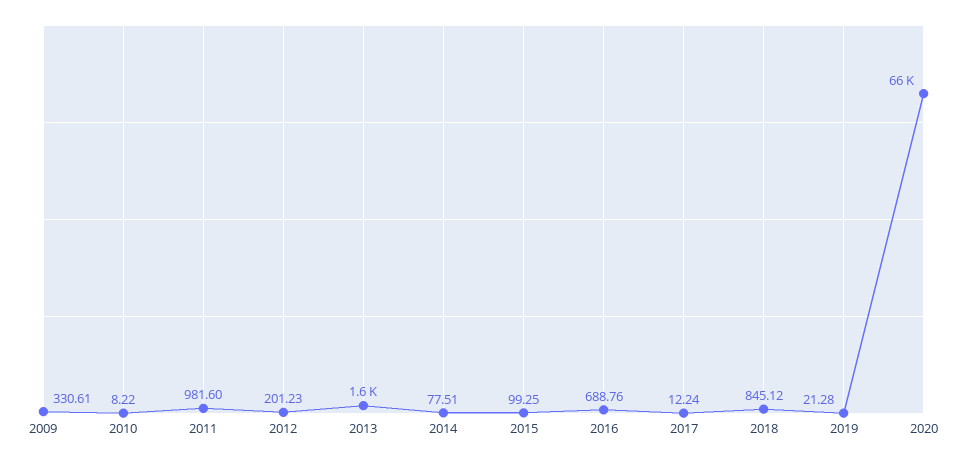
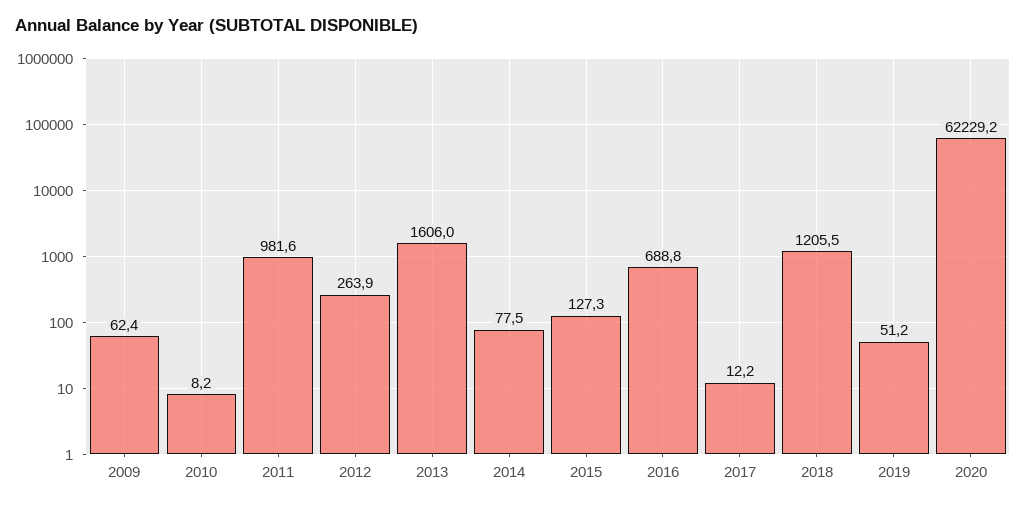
2009: 330.61 -> 62.4
2012: 201.23 -> 263.9
2015: 99.25 -> 127.3
2018: 845.12 -> 1205.5
2019: 21.28 -> 51.2
2020: 66000 -> 62229.2

